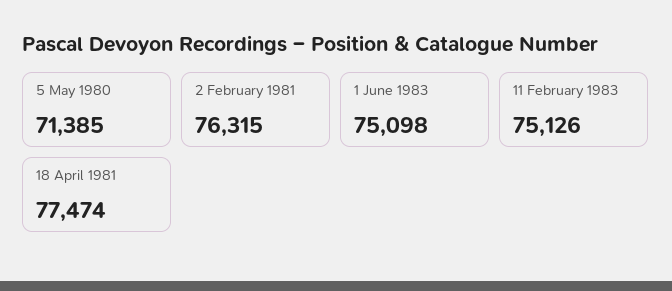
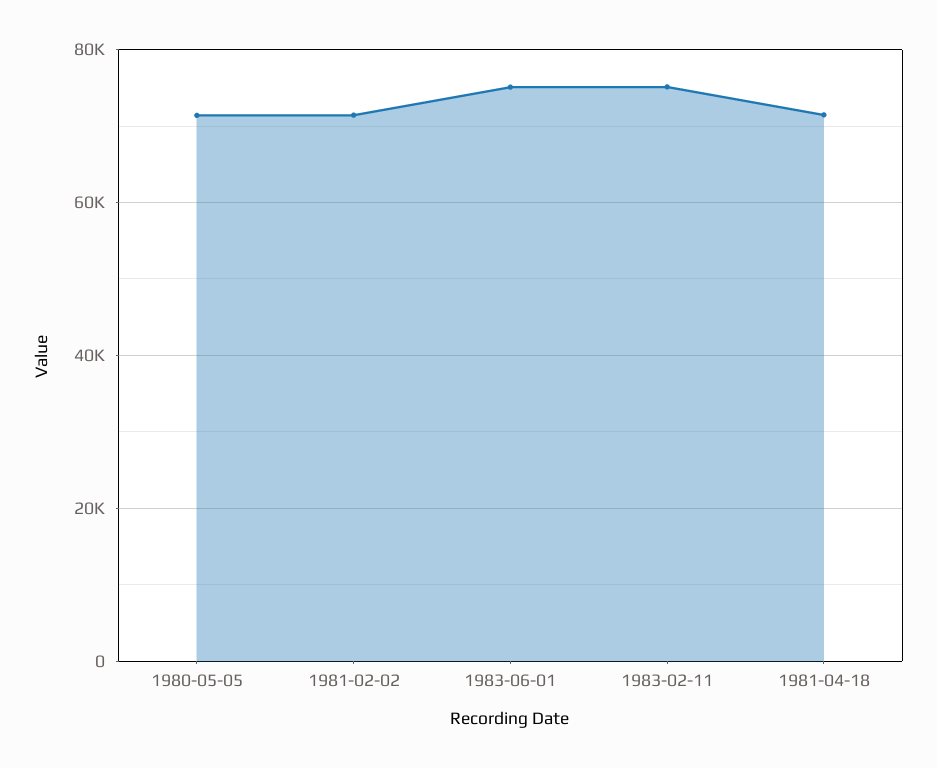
2 February 1981: 76315 -> 72000
18 April 1981: 77474 -> 72000

